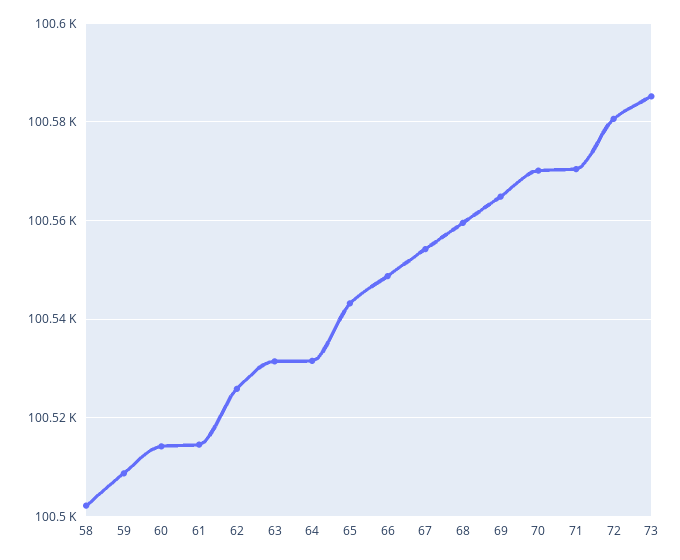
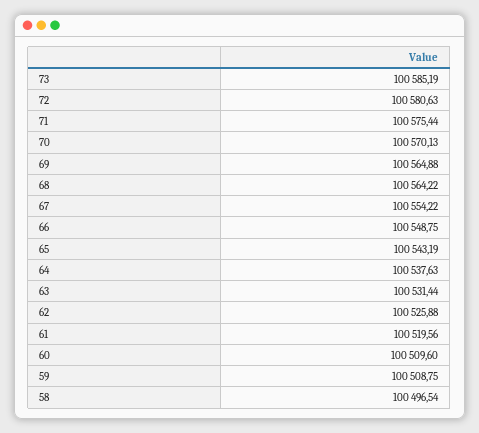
58: 100502 -> 100496.54
60: 100514 -> 100509.6
61: 100514 -> 100519.56
64: 100532 -> 100537.63
68: 100560 -> 100564.22
71: 100570 -> 100575.44

